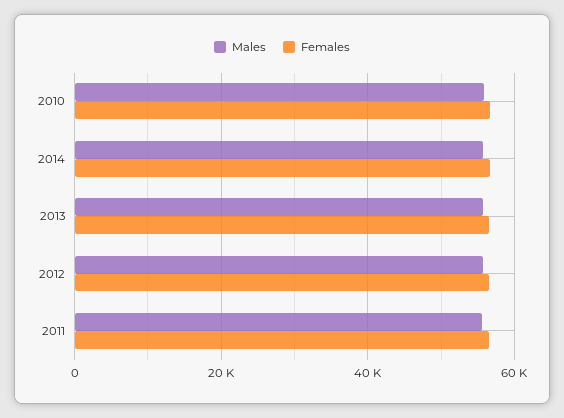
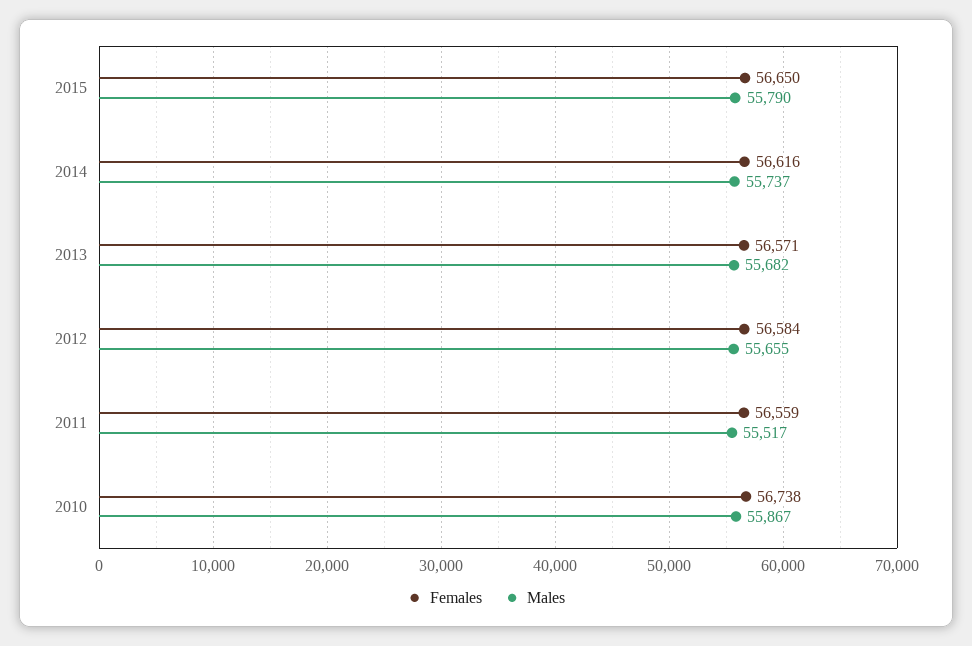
Females, 2015: none -> 56650
Males, 2015: none -> 55790

